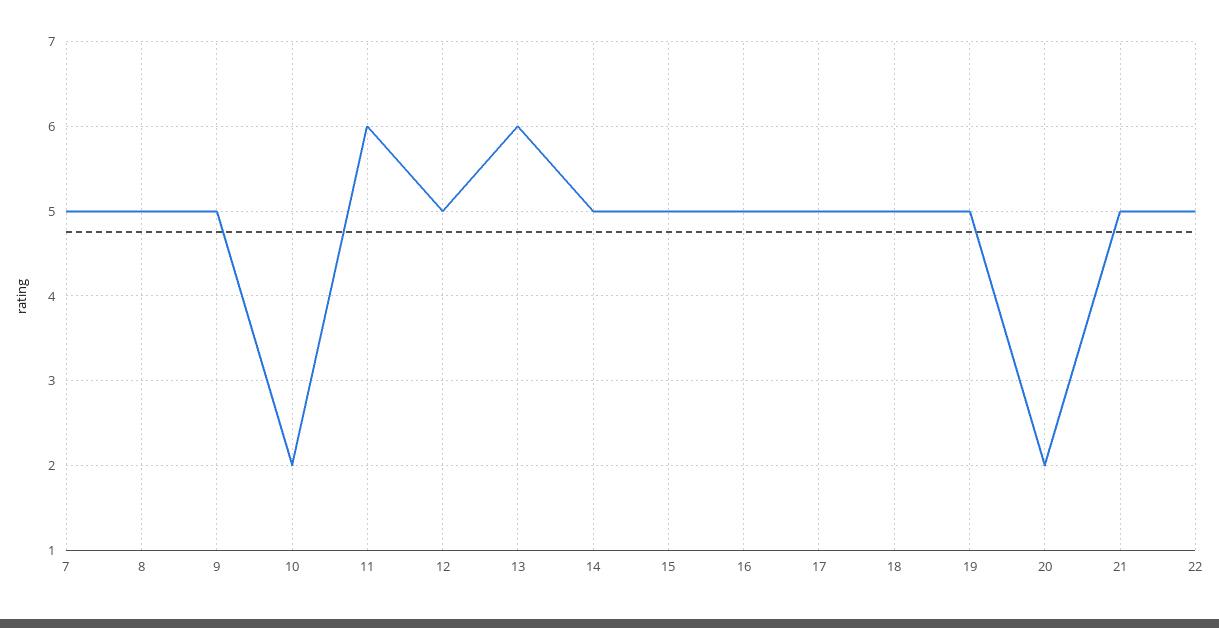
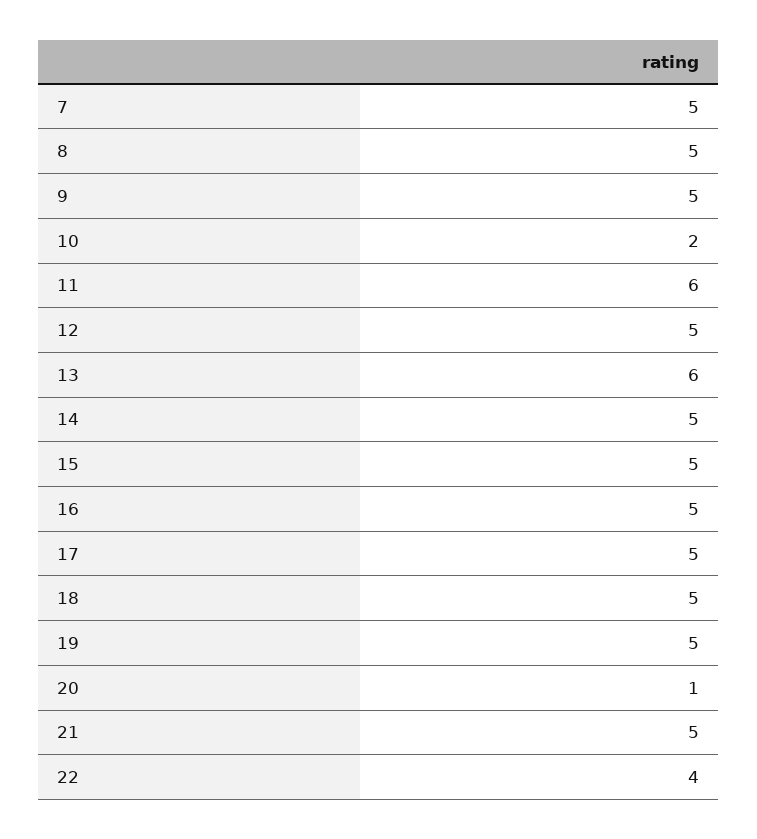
20: 2 -> 1
22: 5 -> 4

